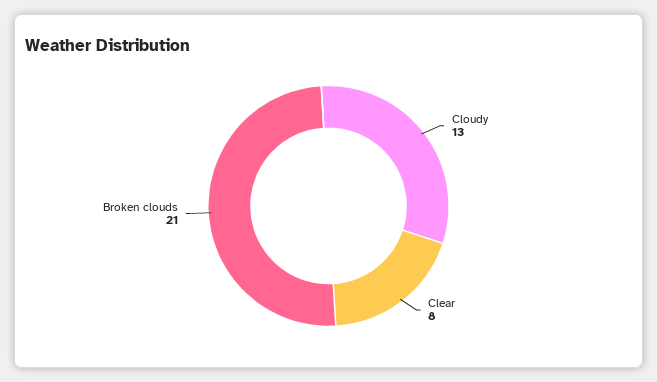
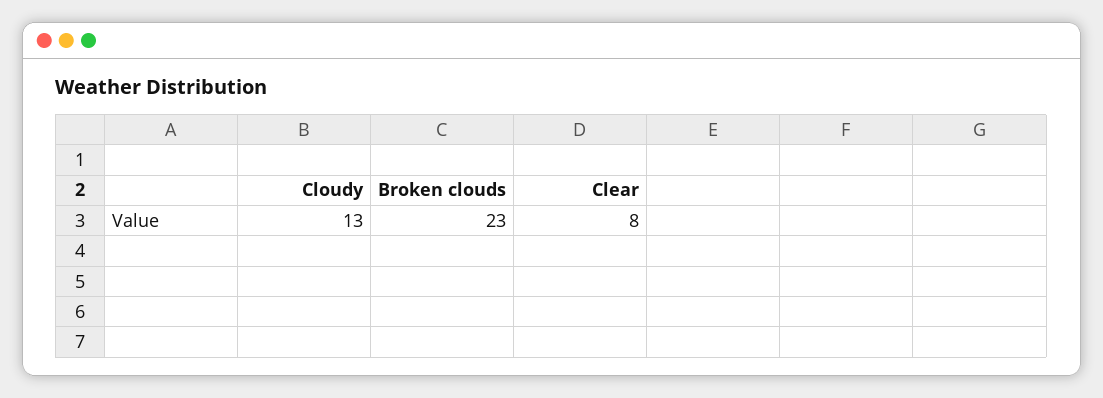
Broken clouds: 21 -> 23

